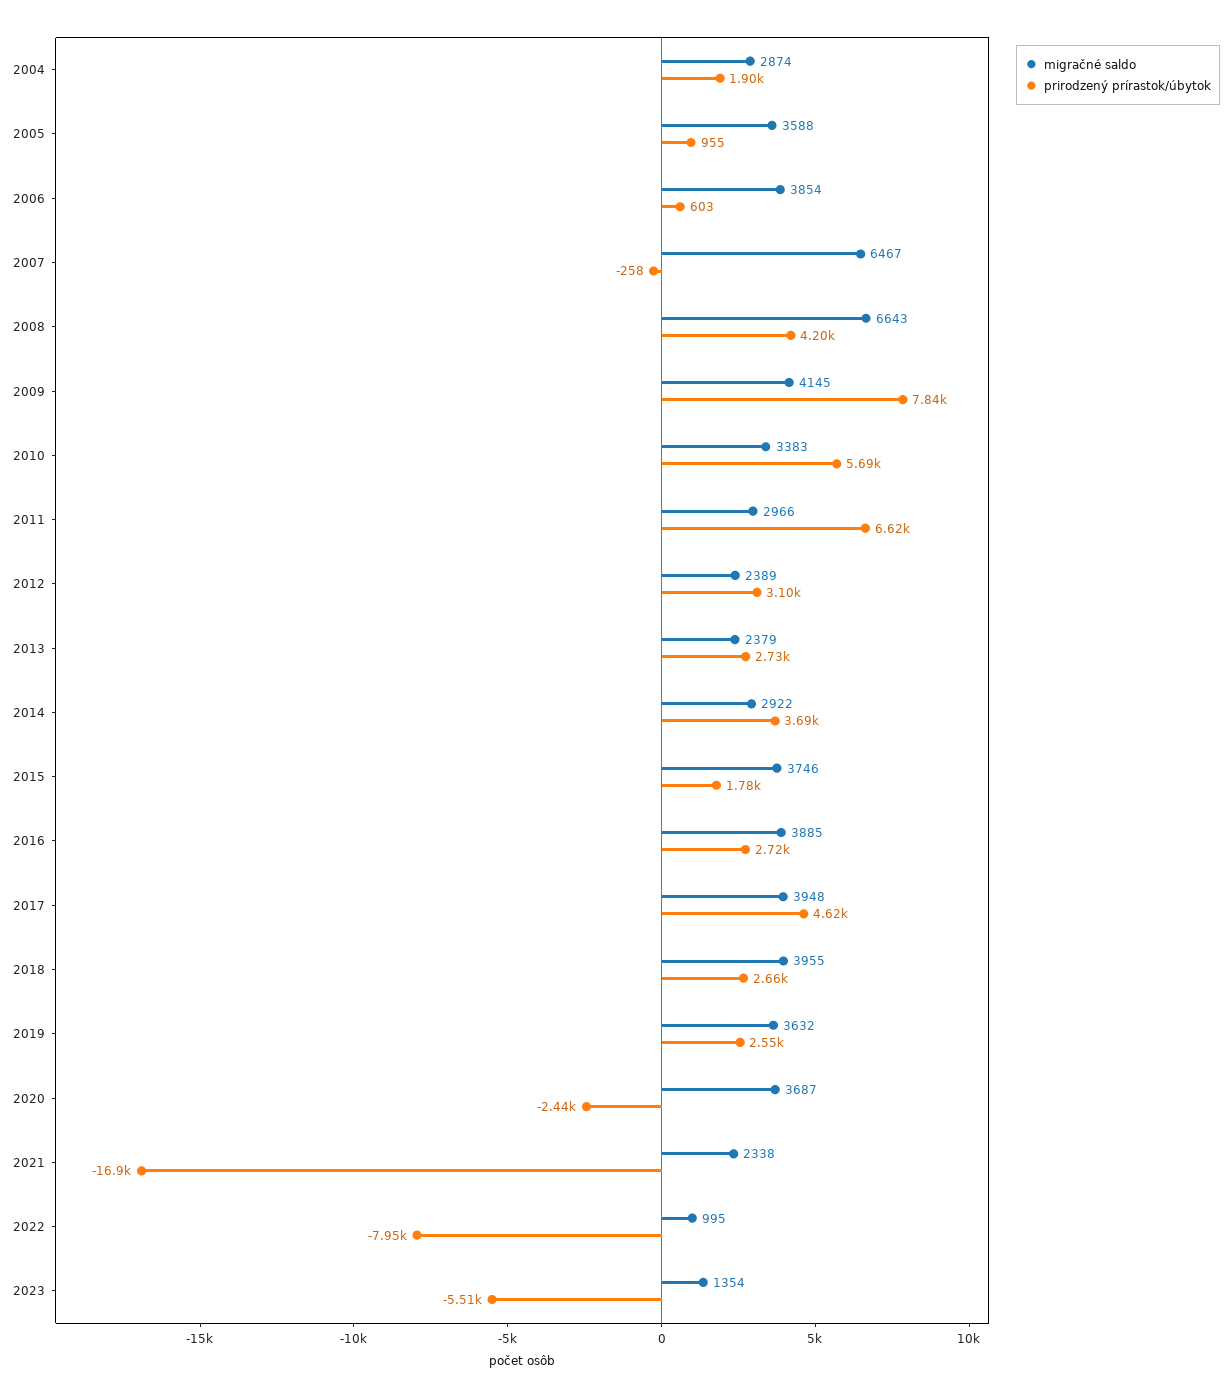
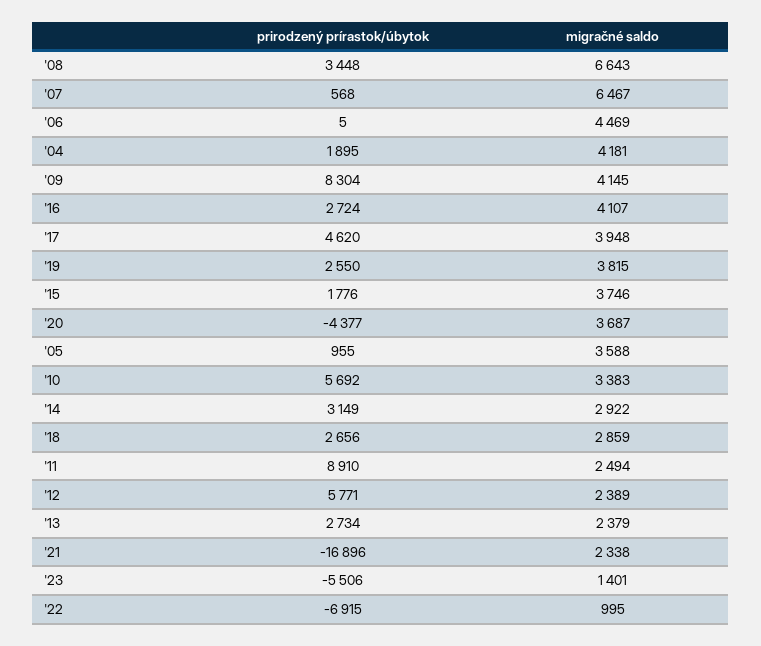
migračné saldo, 2004: 2874 -> 4181
migračné saldo, 2006: 3854 -> 4469
prirodzený prírastok/úbytok, 2006: 603 -> 5
prirodzený prírastok/úbytok, 2007: -258 -> 568
prirodzený prírastok/úbytok, 2008: 4200 -> 3448
prirodzený prírastok/úbytok, 2009: 7840 -> 8304
migračné saldo, 2011: 2966 -> 2494
prirodzený prírastok/úbytok, 2011: 6620 -> 8910
prirodzený prírastok/úbytok, 2012: 3100 -> 5771
prirodzený prírastok/úbytok, 2014: 3690 -> 3149
migračné saldo, 2016: 3885 -> 4107
migračné saldo, 2018: 3955 -> 2859
migračné saldo, 2019: 3632 -> 3815
prirodzený prírastok/úbytok, 2020: -2440 -> -4377
prirodzený prírastok/úbytok, 2022: -7950 -> -6915
migračné saldo, 2023: 1354 -> 1401

